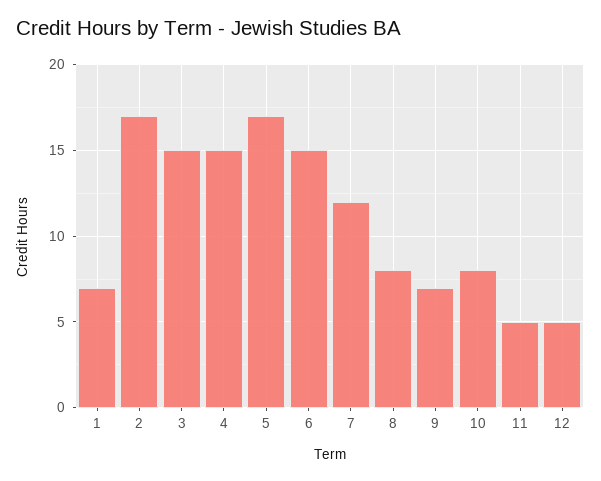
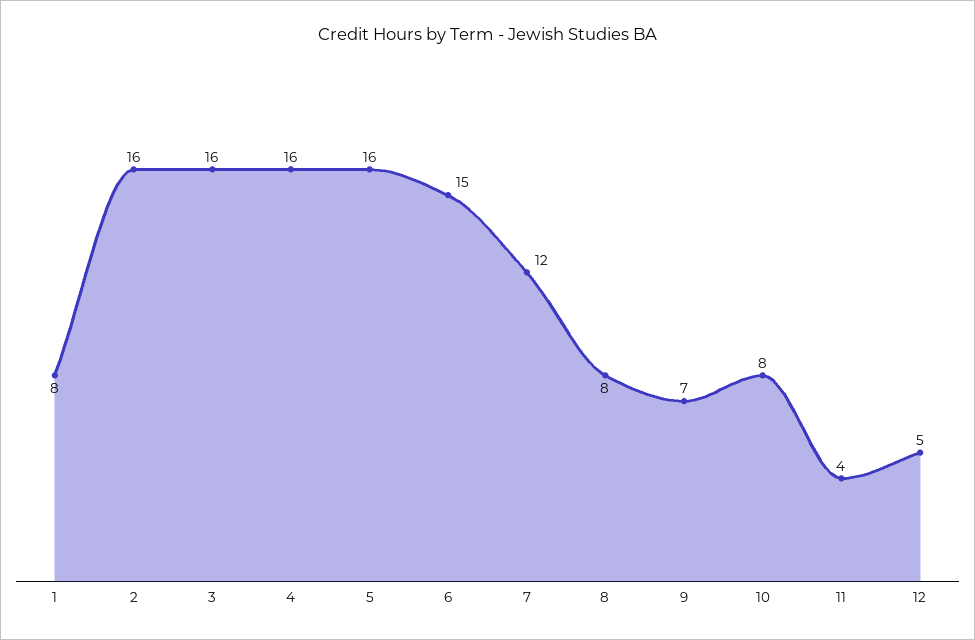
1: 7 -> 8
2: 17 -> 16
3: 15 -> 16
4: 15 -> 16
5: 17 -> 16
11: 5 -> 4

